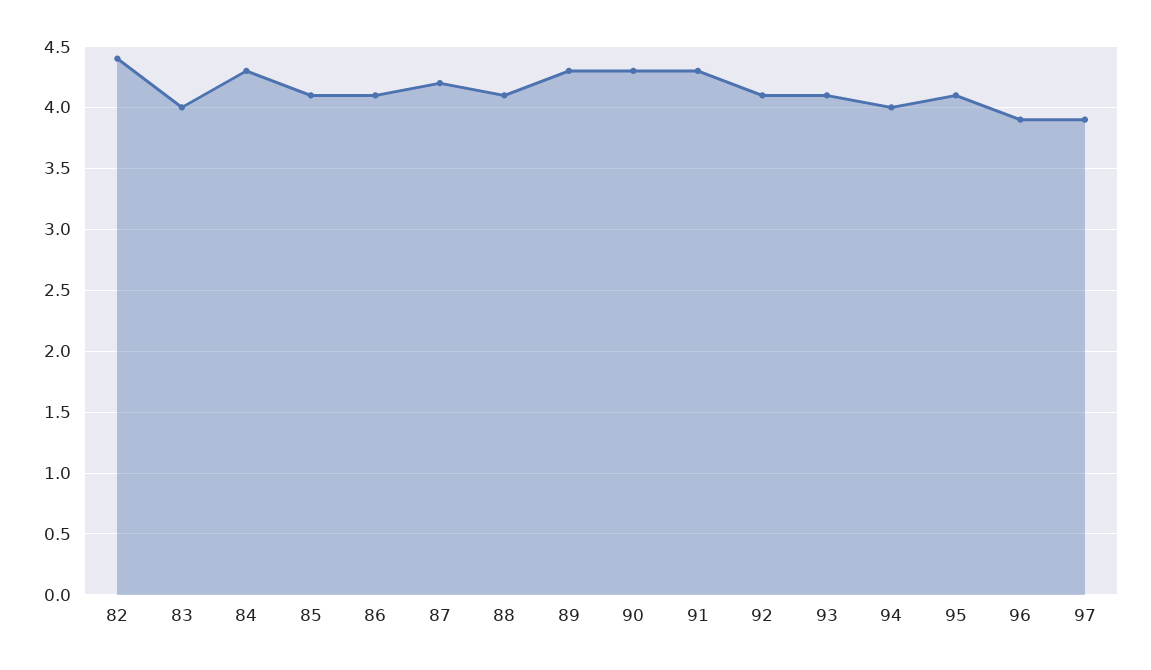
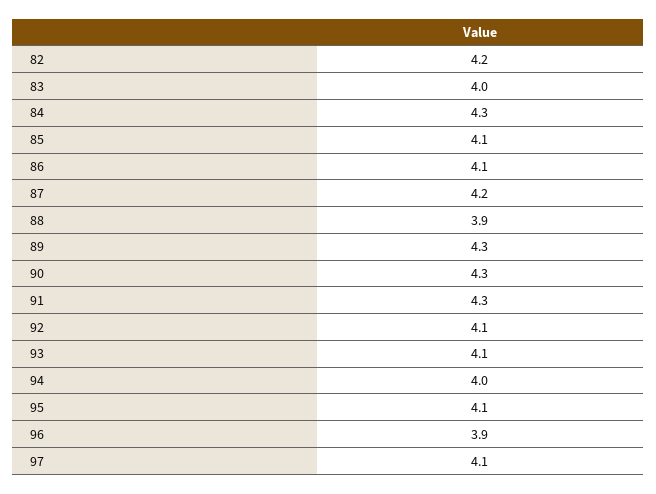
82: 4.4 -> 4.2
88: 4.1 -> 3.9
97: 3.9 -> 4.1

